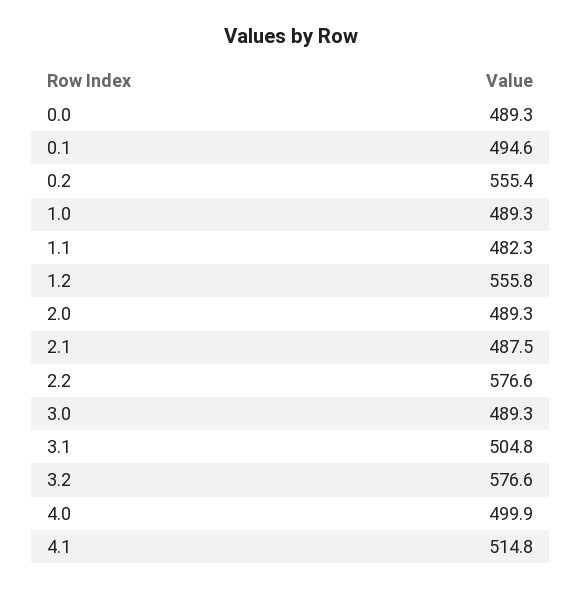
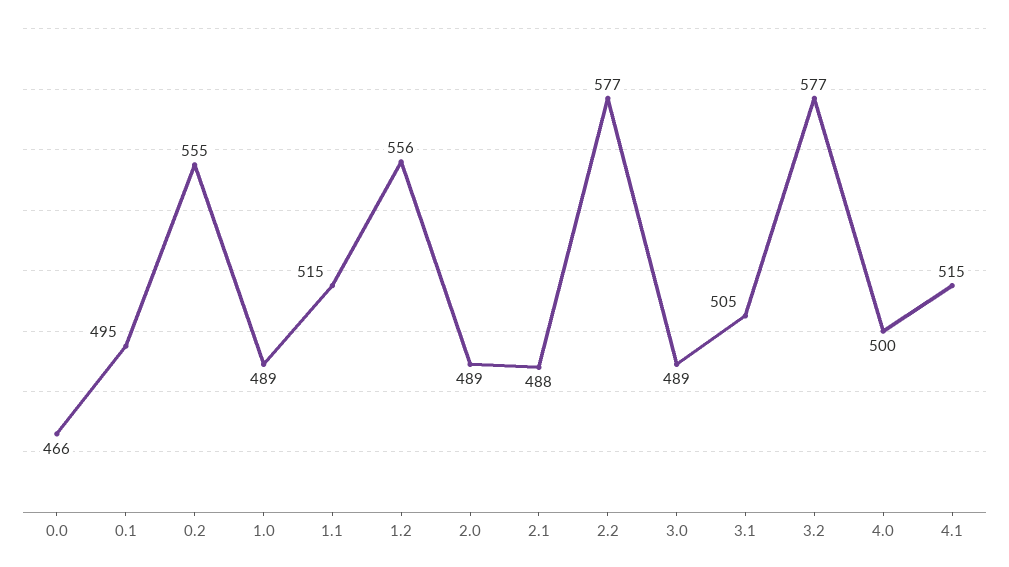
0.0: 489.3 -> 466
1.1: 482.3 -> 515

